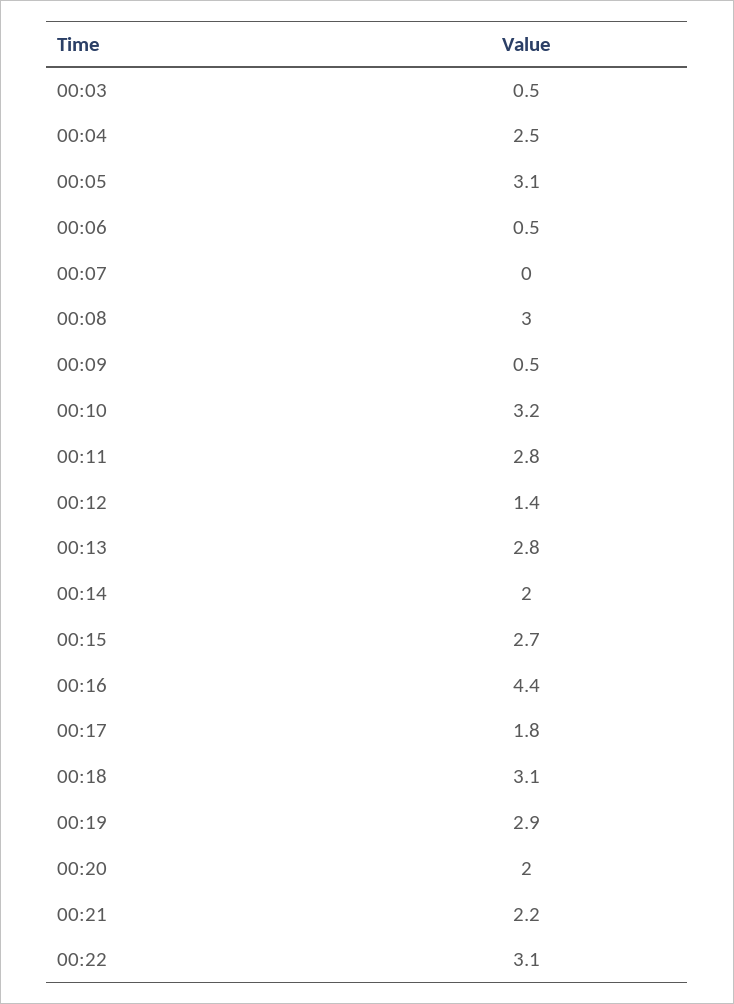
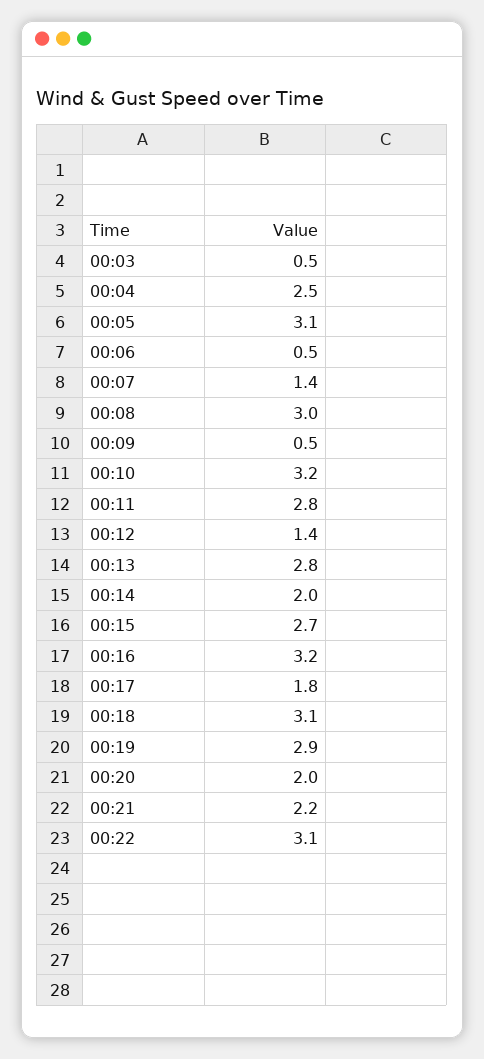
00:07: 0 -> 1.4
00:16: 4.4 -> 3.2

